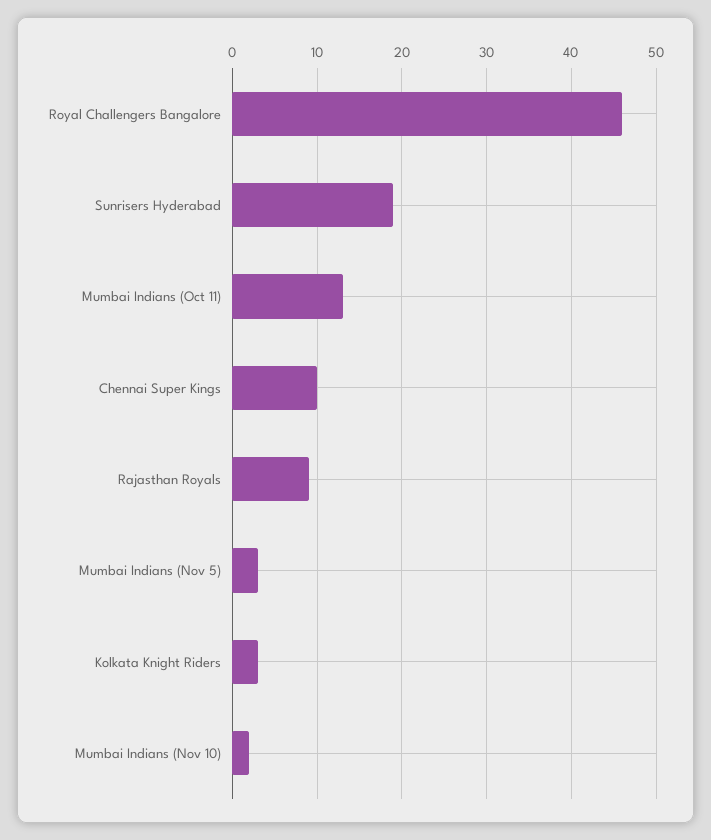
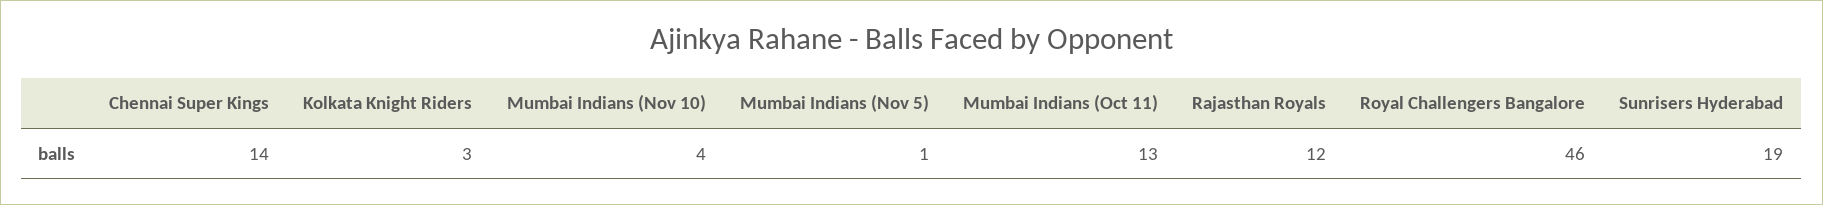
Chennai Super Kings: 10 -> 14
Rajasthan Royals: 9 -> 12
Mumbai Indians (Nov 5): 3 -> 1
Mumbai Indians (Nov 10): 2 -> 4

